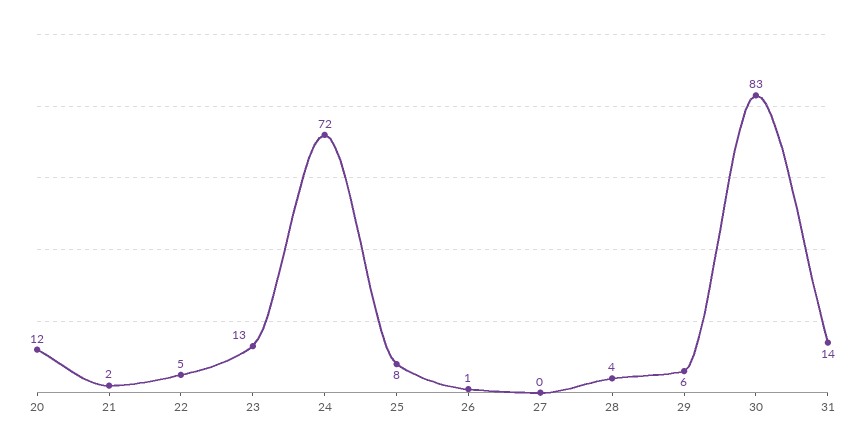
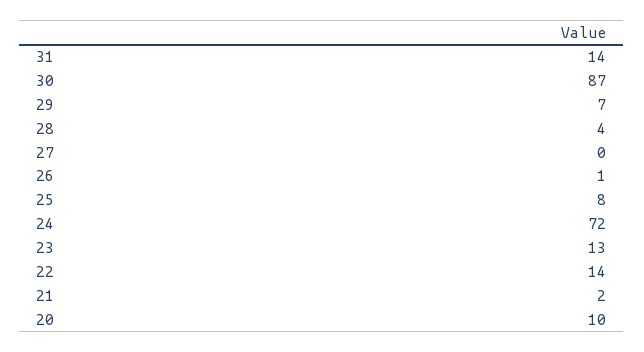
20: 12 -> 10
22: 5 -> 14
29: 6 -> 7
30: 83 -> 87

